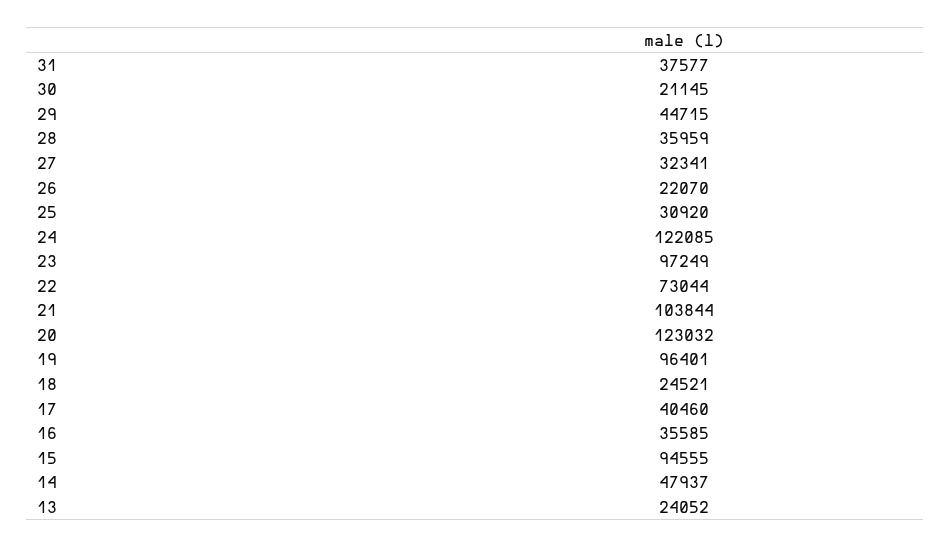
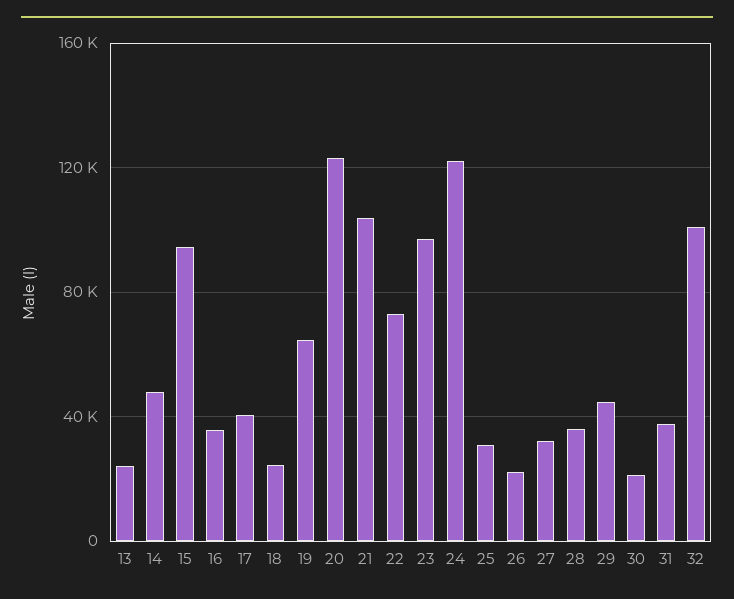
19: 96401 -> 65000
32: none -> 100000

